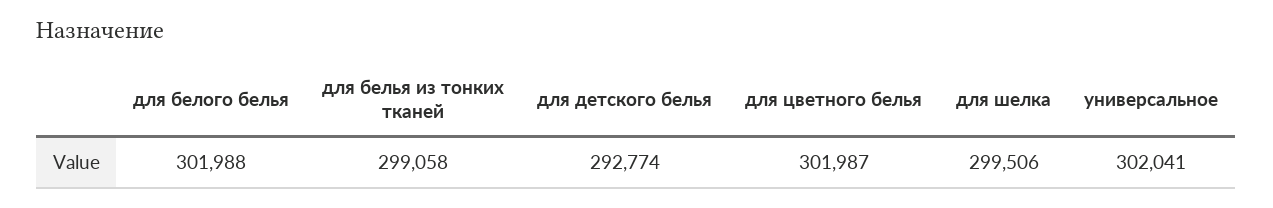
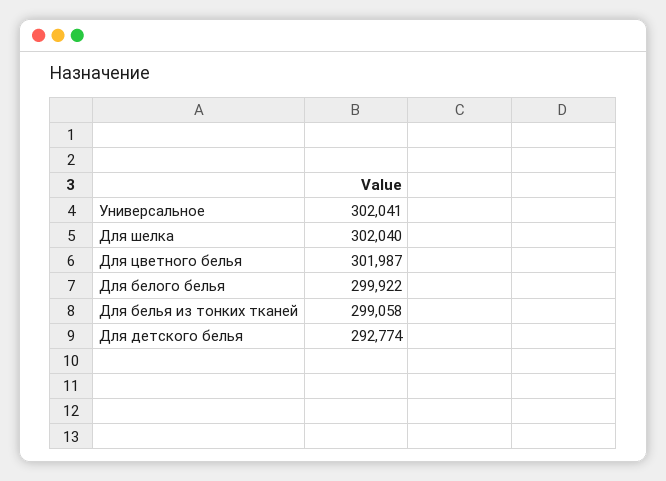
для белого белья: 301988 -> 299922
для шелка: 299506 -> 302040

